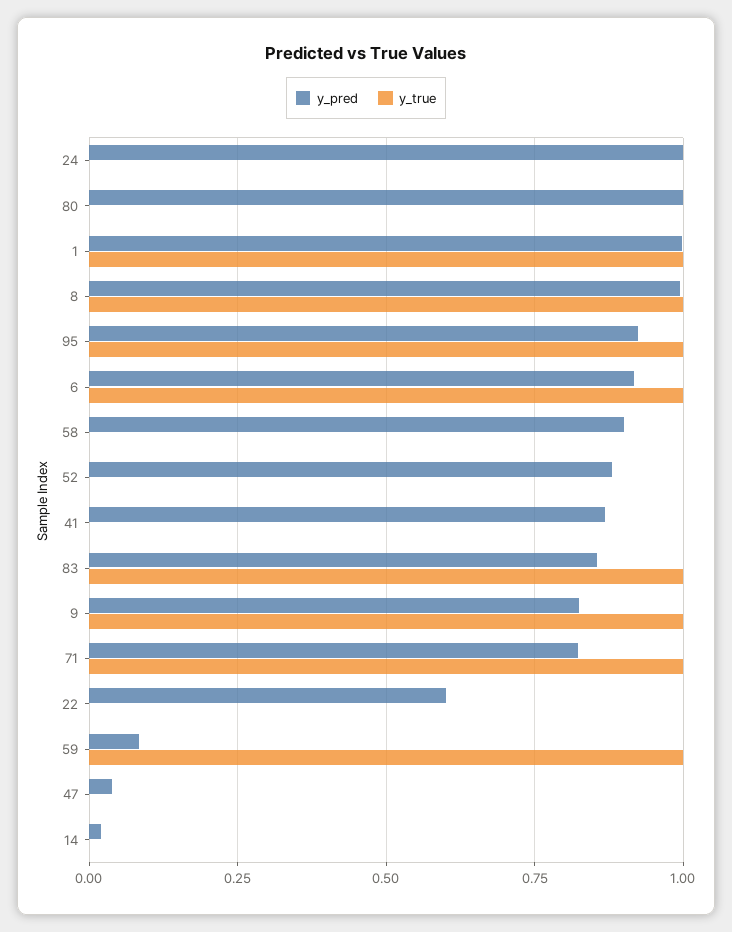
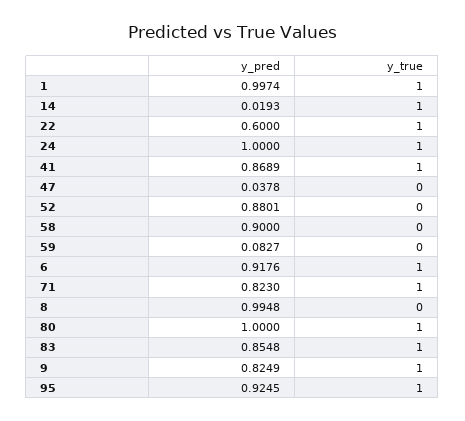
y_true, 24: 0 -> 1
y_true, 80: 0 -> 1
y_true, 8: 1 -> 0
y_true, 41: 0 -> 1
y_true, 22: 0 -> 1
y_true, 59: 1 -> 0
y_true, 14: 0 -> 1

